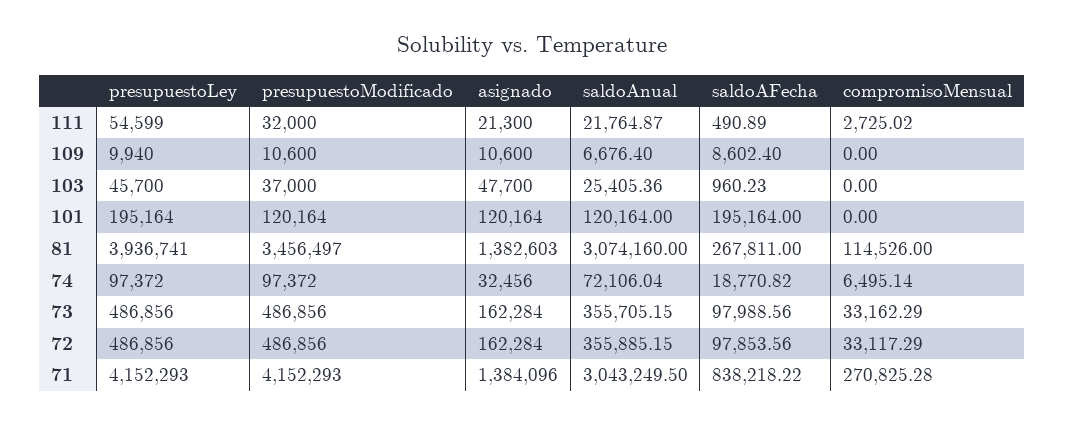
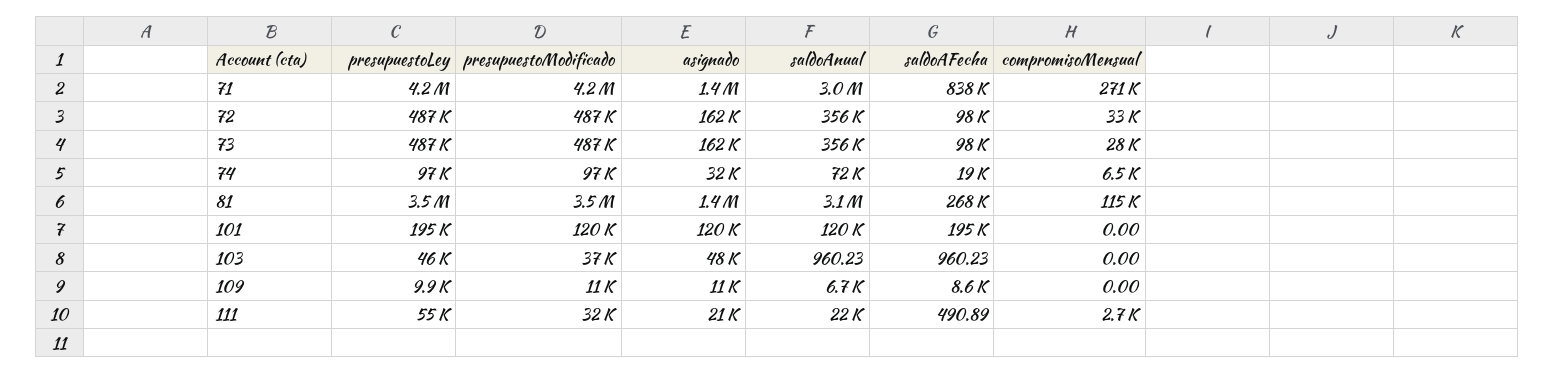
saldoAnual, 103: 25405.36 -> 960.23
presupuestoLey, 81: 3936741 -> 3500000
compromisoMensual, 73: 33162.29 -> 28000

